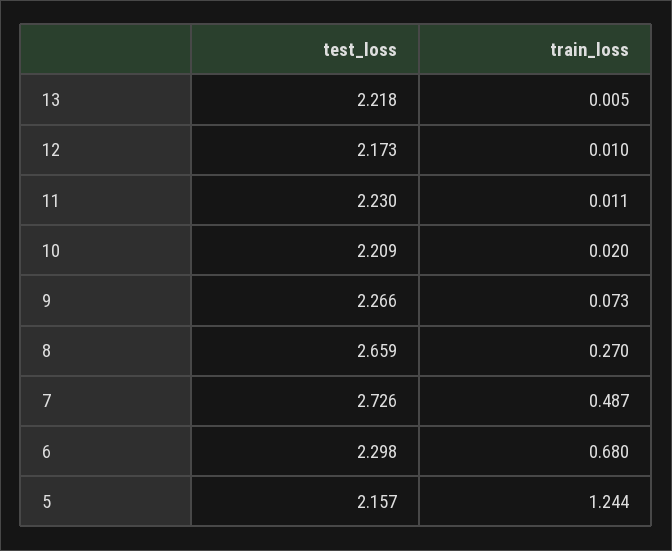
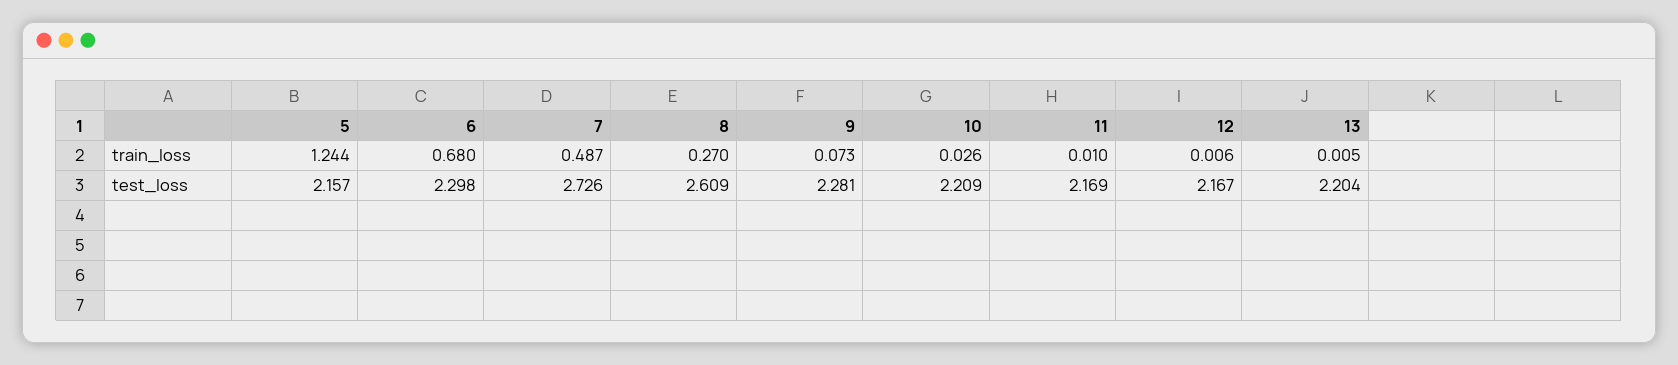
test_loss, 13: 2.218 -> 2.204
test_loss, 12: 2.173 -> 2.167
train_loss, 12: 0.01 -> 0.006
test_loss, 11: 2.23 -> 2.169
train_loss, 11: 0.011 -> 0.01
train_loss, 10: 0.02 -> 0.026
test_loss, 9: 2.266 -> 2.281
test_loss, 8: 2.659 -> 2.609

